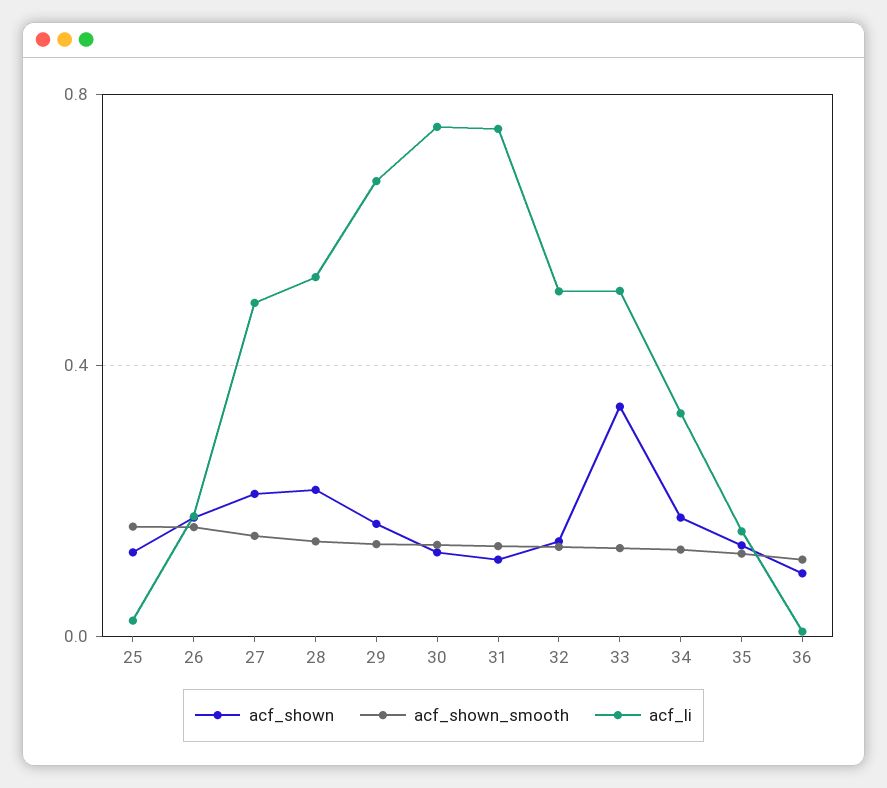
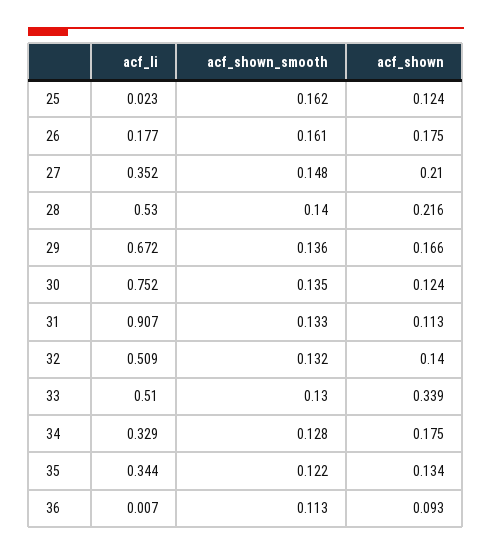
acf_li, 27: 0.5 -> 0.352
acf_li, 31: 0.75 -> 0.907
acf_li, 35: 0.15 -> 0.344

